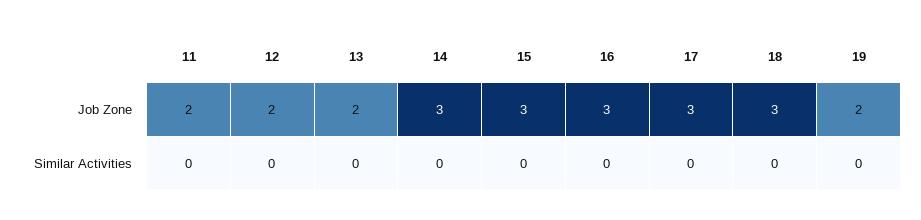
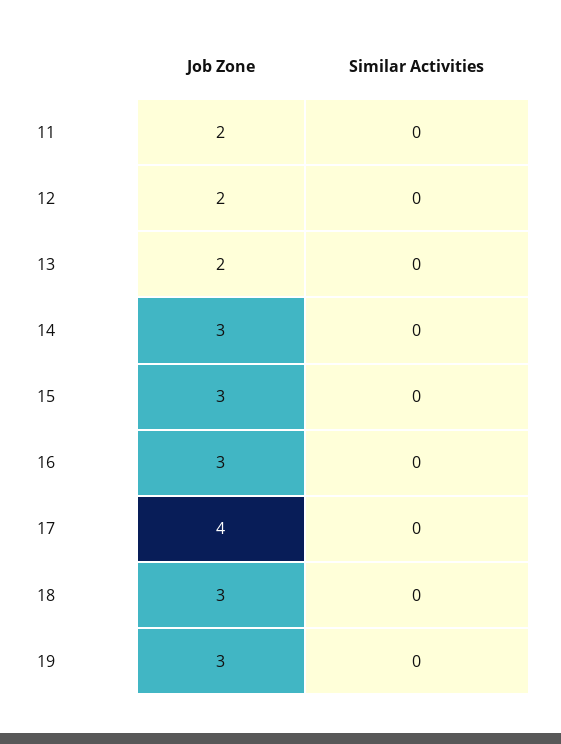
17, Job Zone: 3 -> 4
19, Job Zone: 2 -> 3

